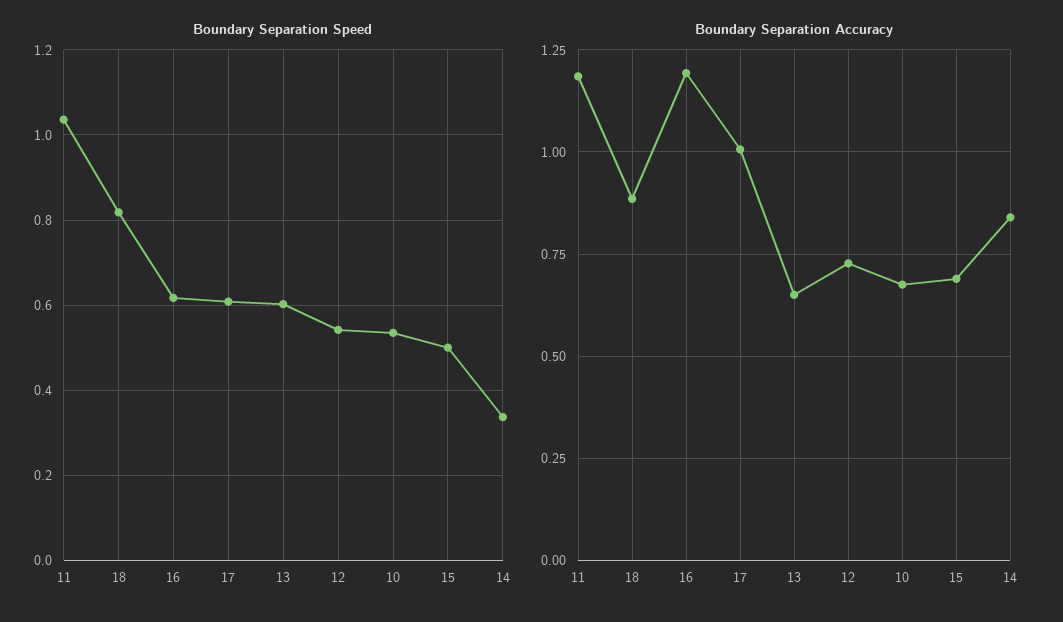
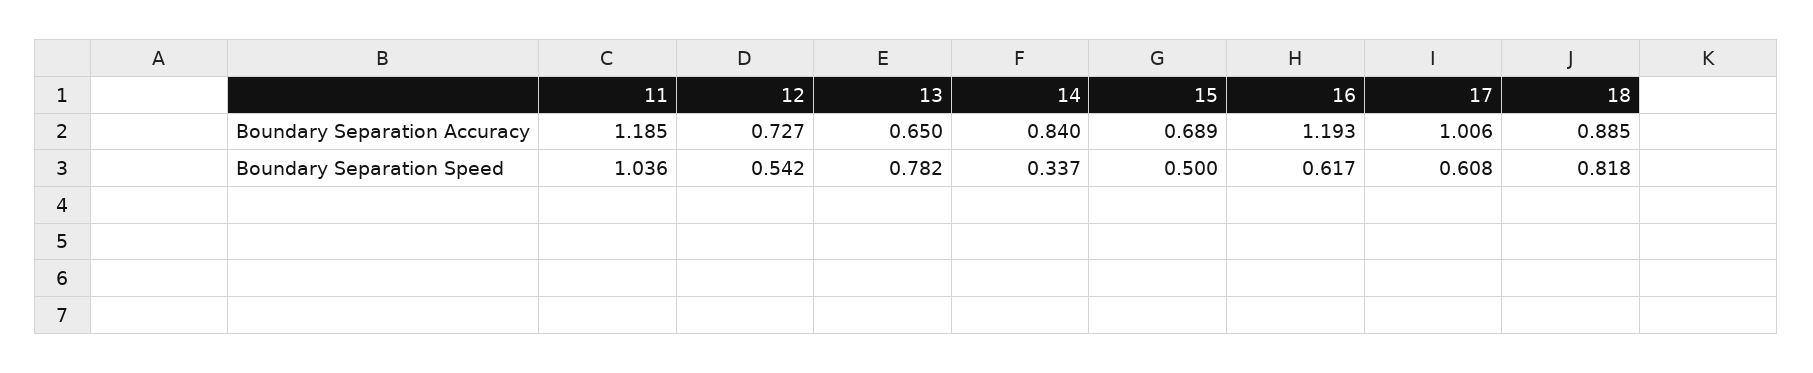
Boundary Separation Speed, 13: 0.6 -> 0.782
Boundary Separation Speed, 10: 0.54 -> none
Boundary Separation Accuracy, 10: 0.675 -> none

